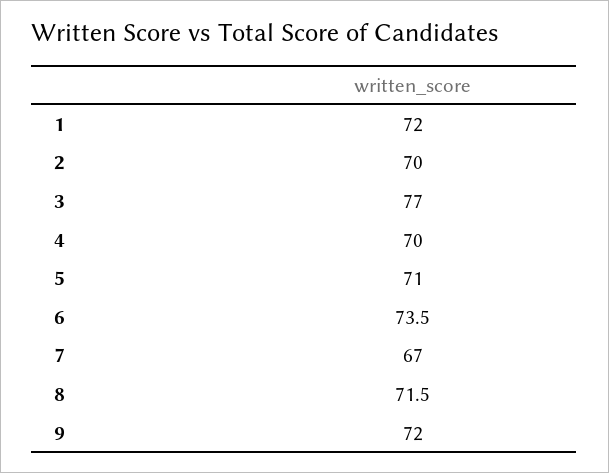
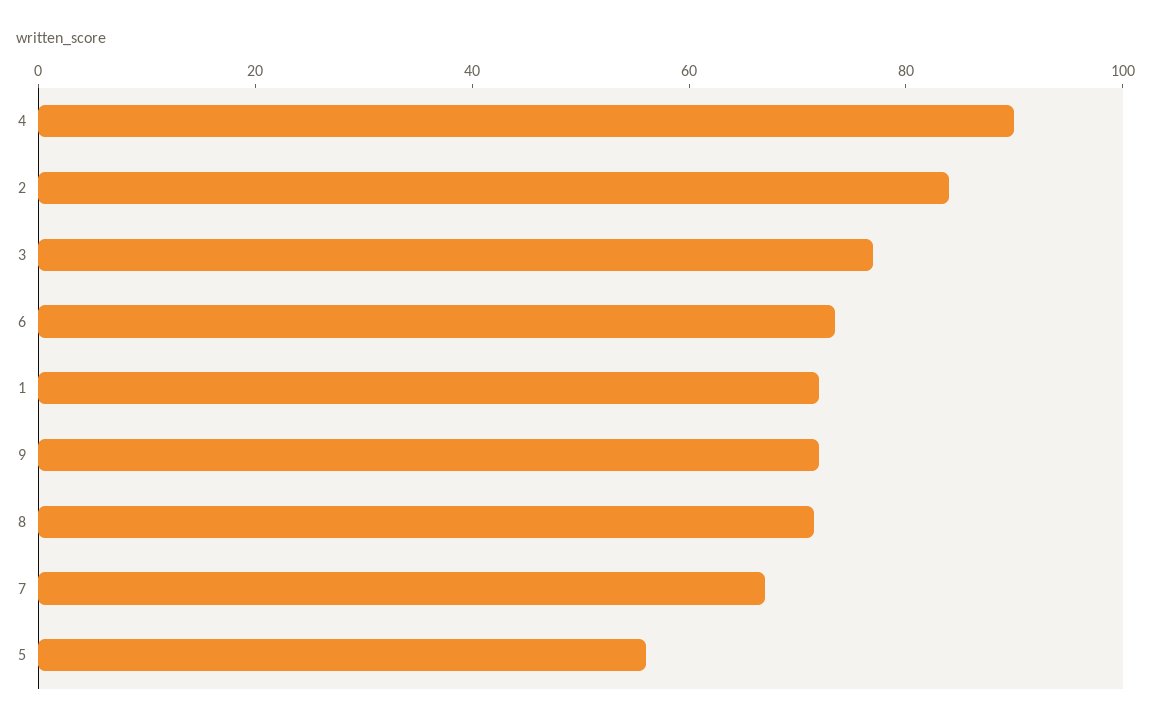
2: 70 -> 85
4: 70 -> 90
5: 71 -> 55

